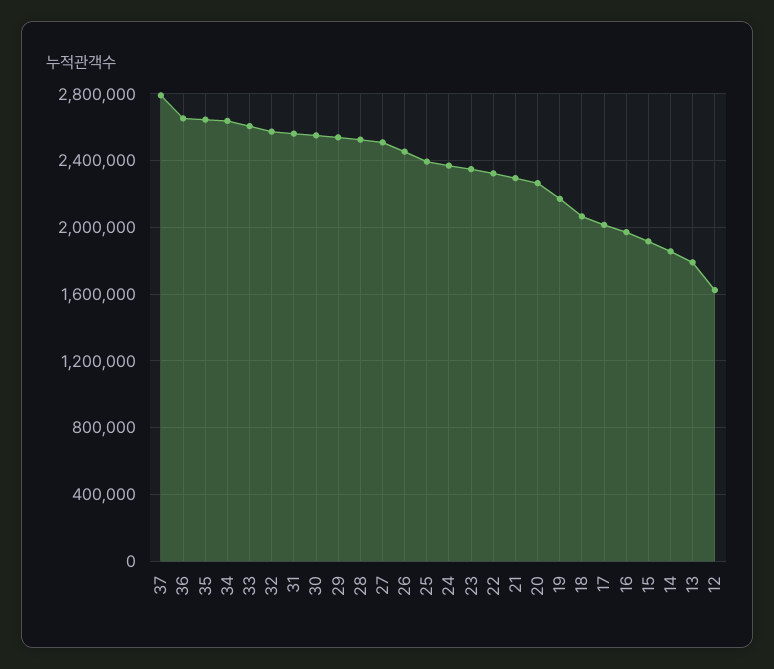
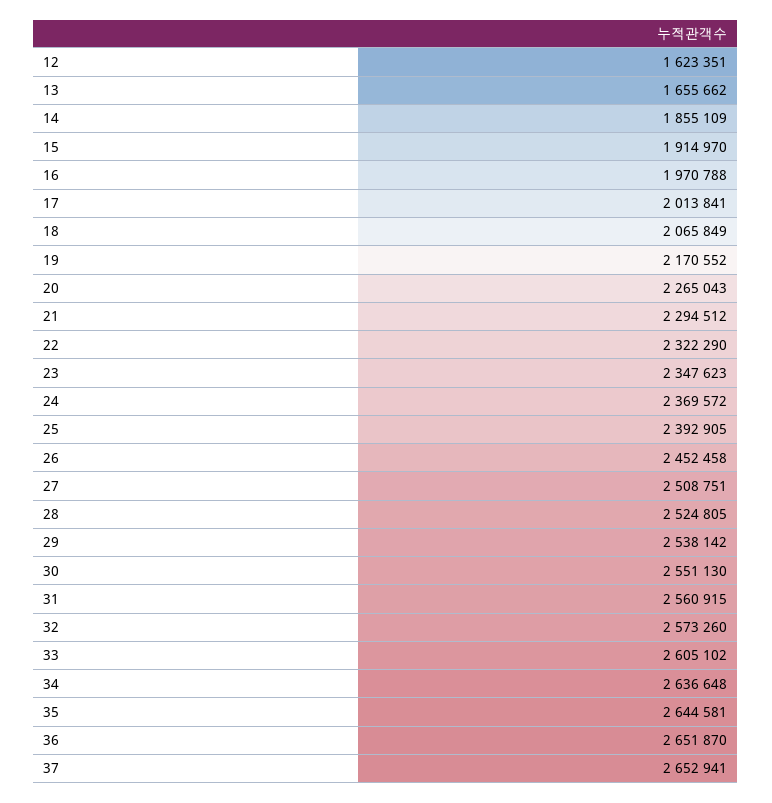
37: 2800000 -> 2652941
13: 1800000 -> 1655662

